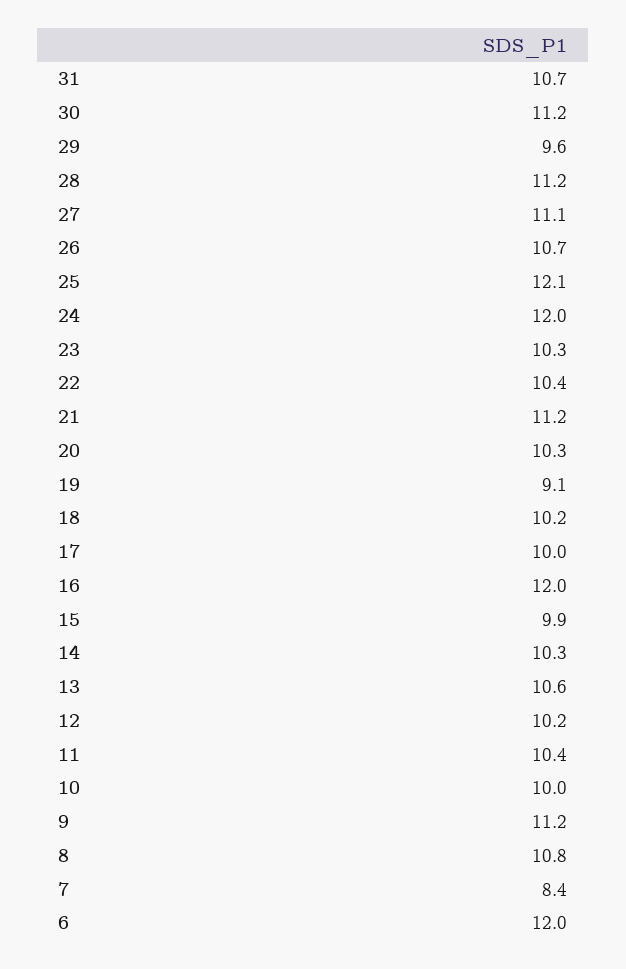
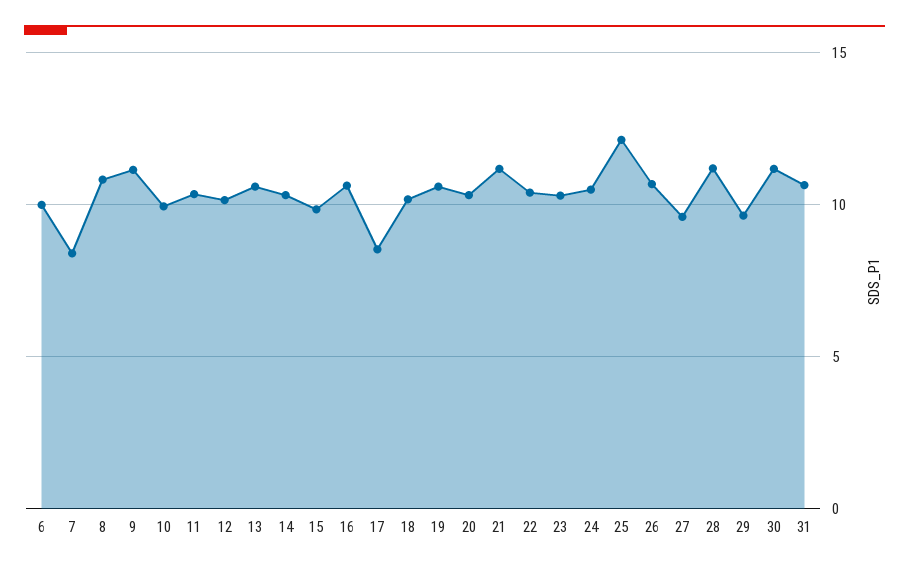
27: 11.1 -> 9.5
24: 12 -> 10.5
19: 9.1 -> 10.5
17: 10 -> 8.5
16: 12 -> 10.5
6: 12 -> 10

